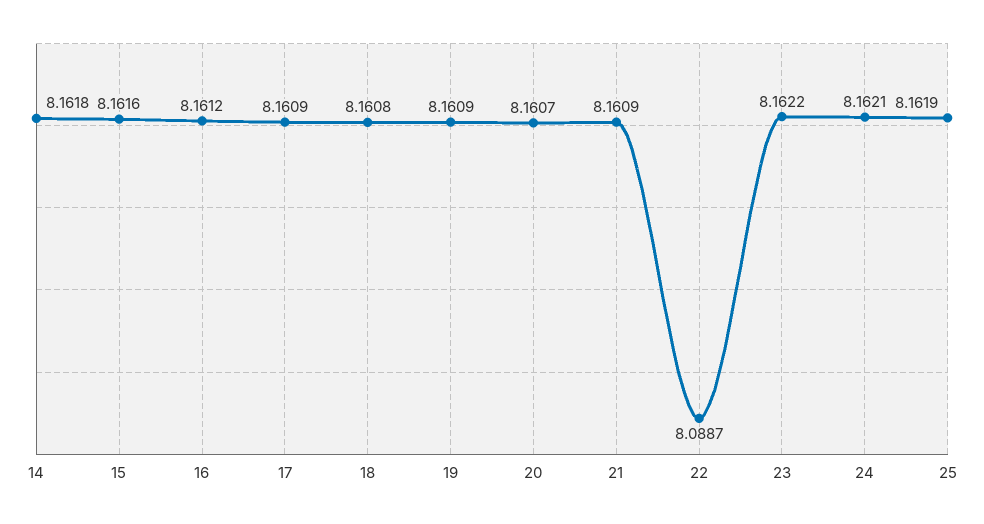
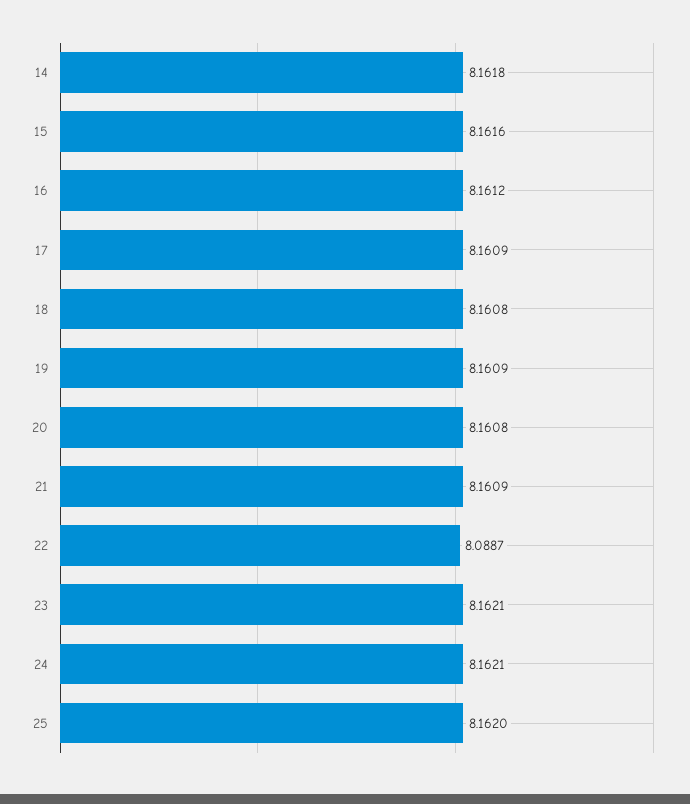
20: 8.1607 -> 8.1608
23: 8.1622 -> 8.1621
25: 8.1619 -> 8.162

